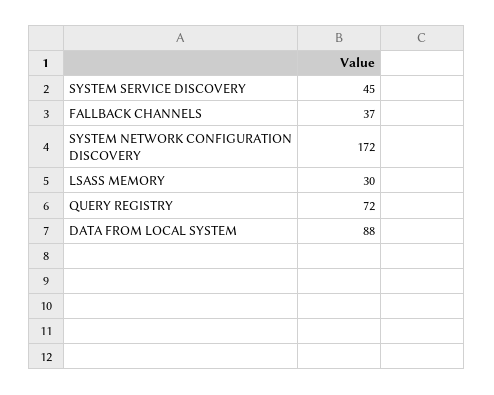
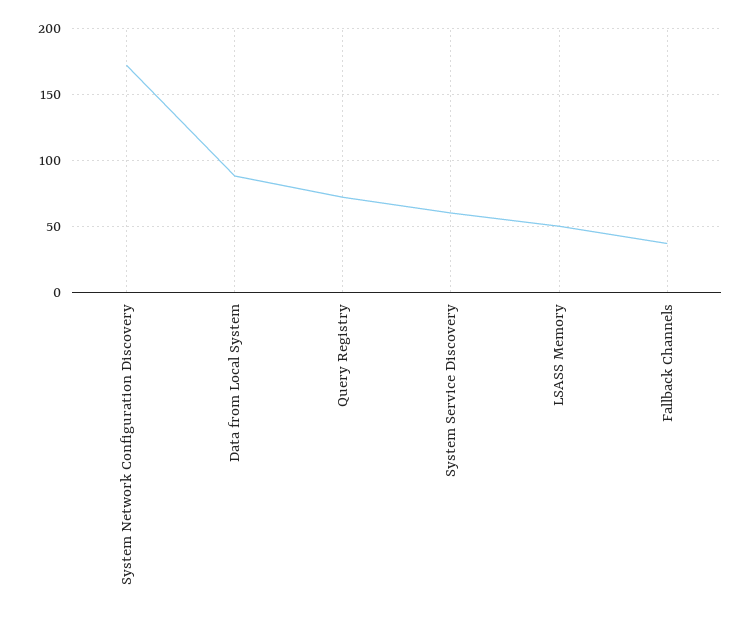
SYSTEM SERVICE DISCOVERY: 45 -> 60
LSASS MEMORY: 30 -> 50

